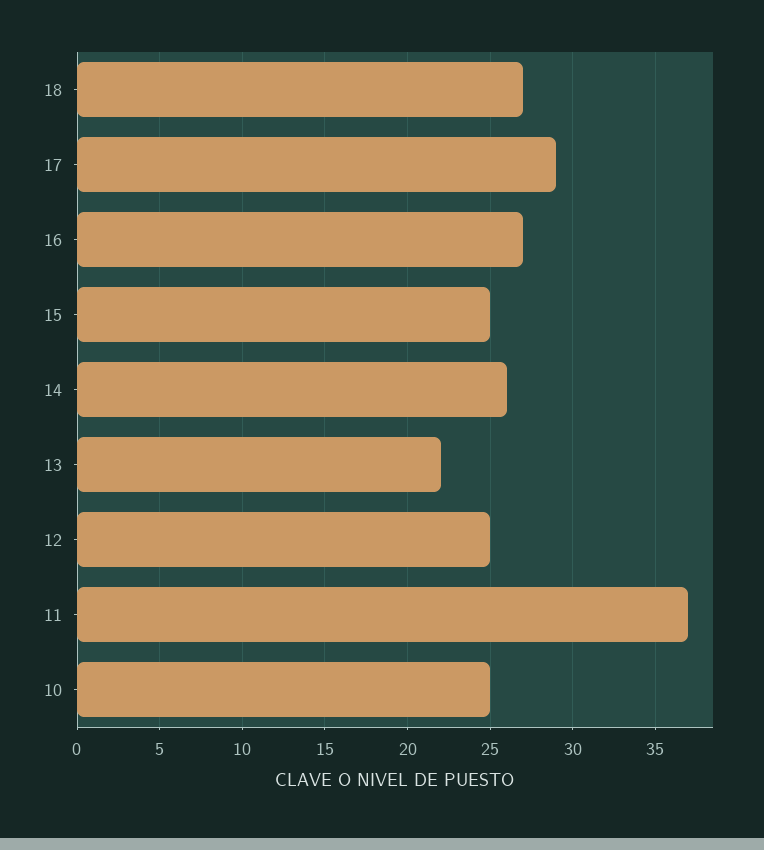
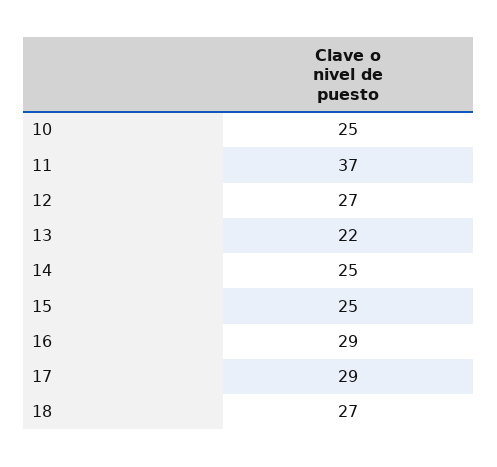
16: 27 -> 29
14: 26 -> 25
12: 25 -> 27

